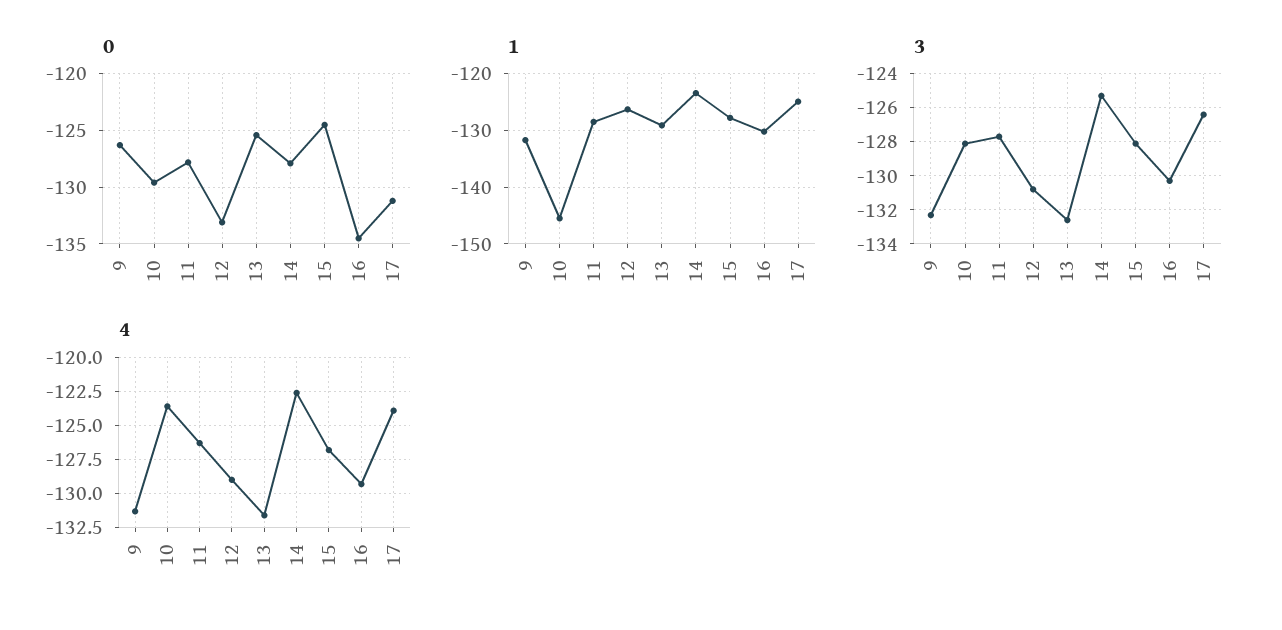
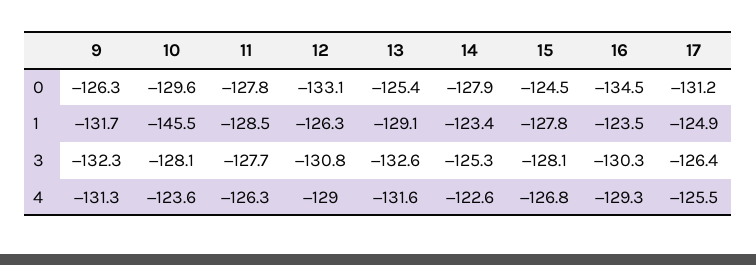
1, 16: -130 -> -123.5
4, 17: -124 -> -125.5

